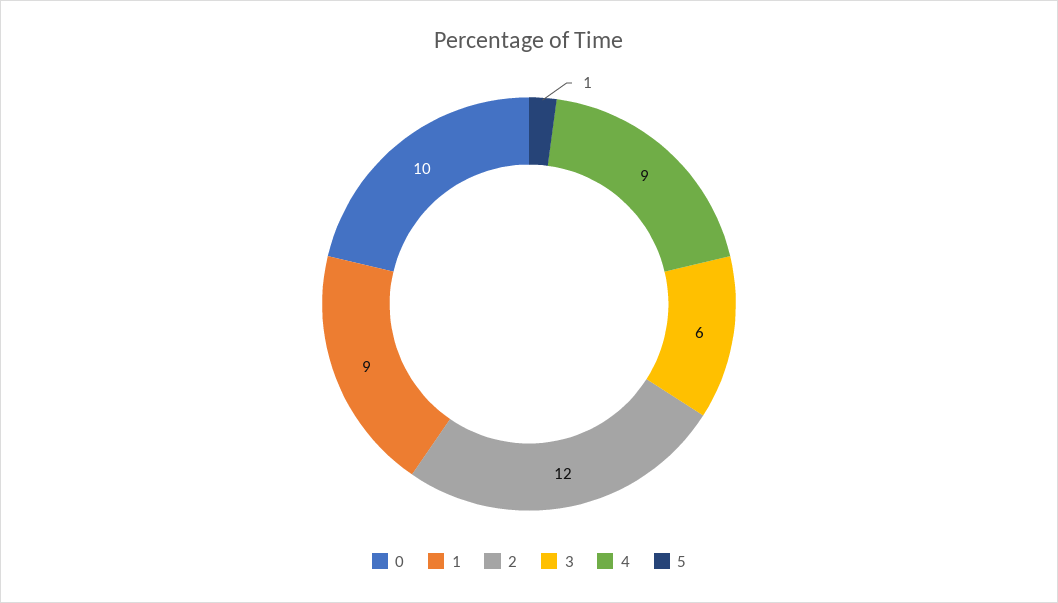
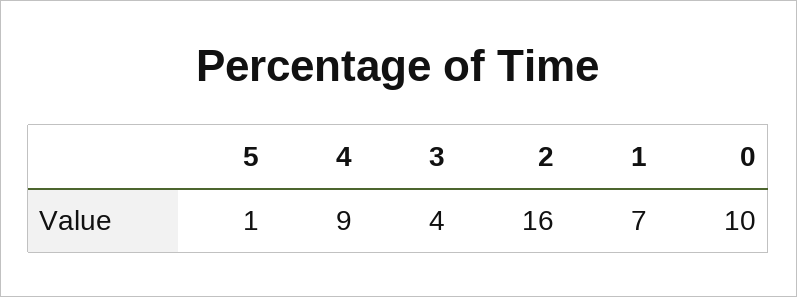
1: 9 -> 7
2: 12 -> 16
3: 6 -> 4

